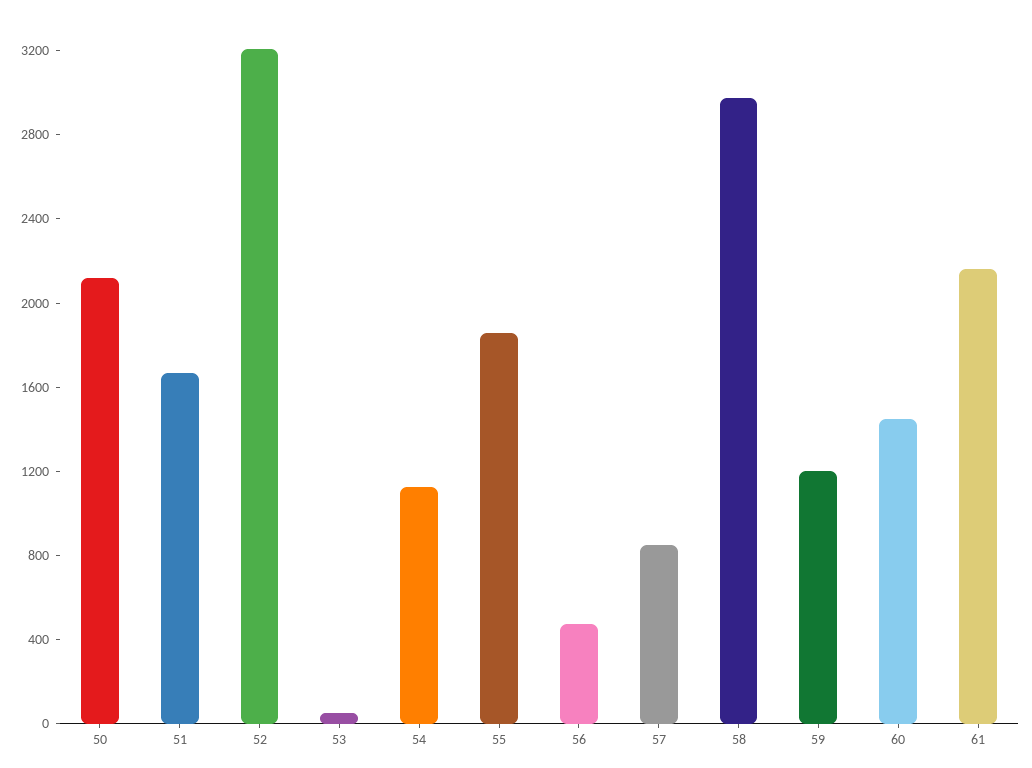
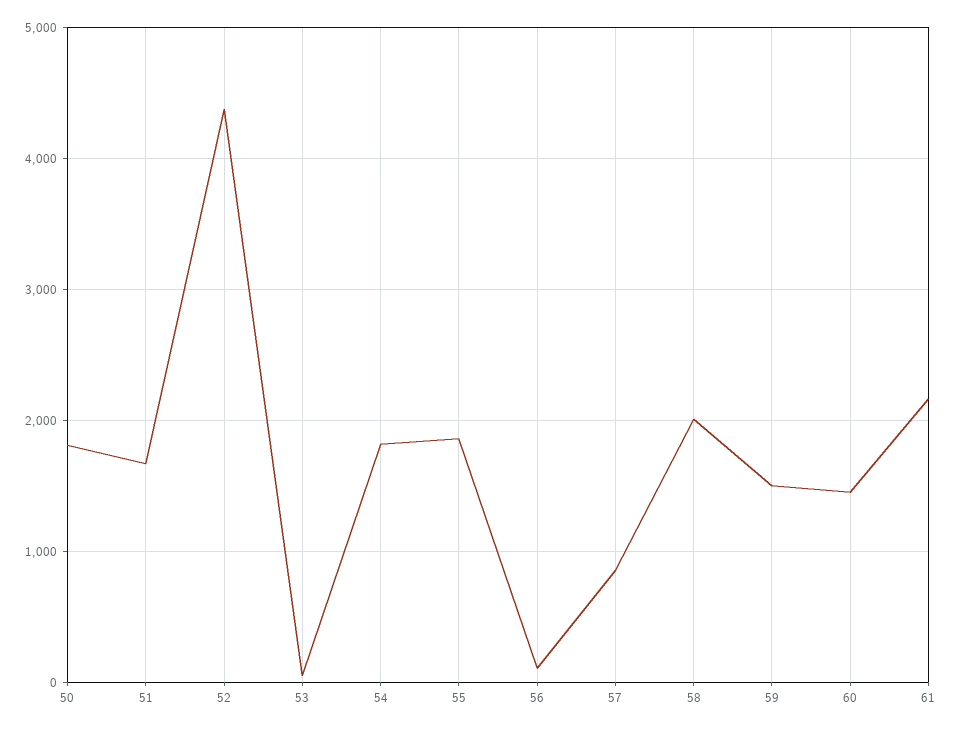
50: 2100 -> 1800
52: 3200 -> 4400
54: 1100 -> 1800
56: 500 -> 100
58: 3000 -> 2000
59: 1200 -> 1500

